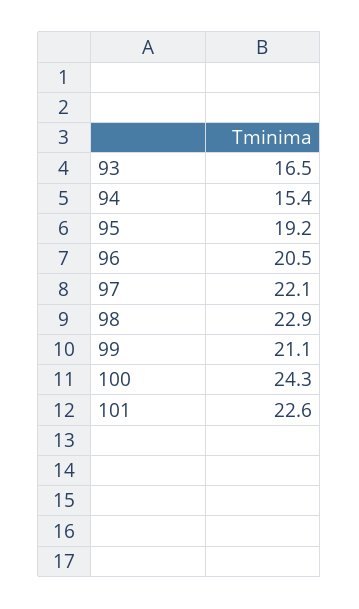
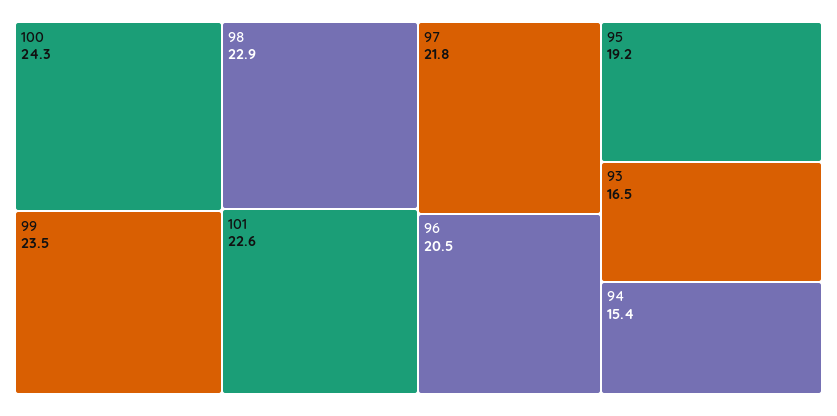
97: 22.1 -> 21.8
99: 21.1 -> 23.5

